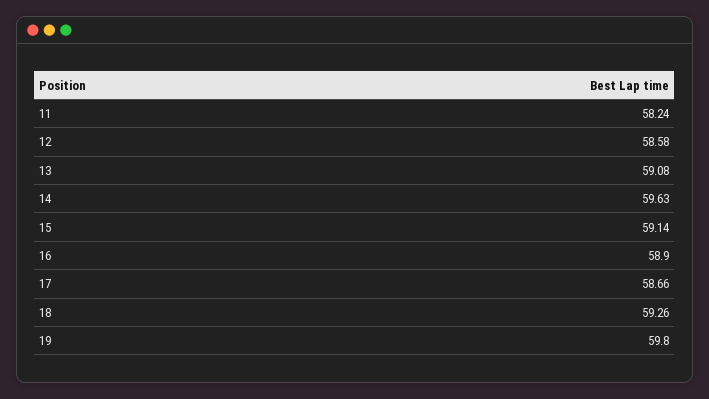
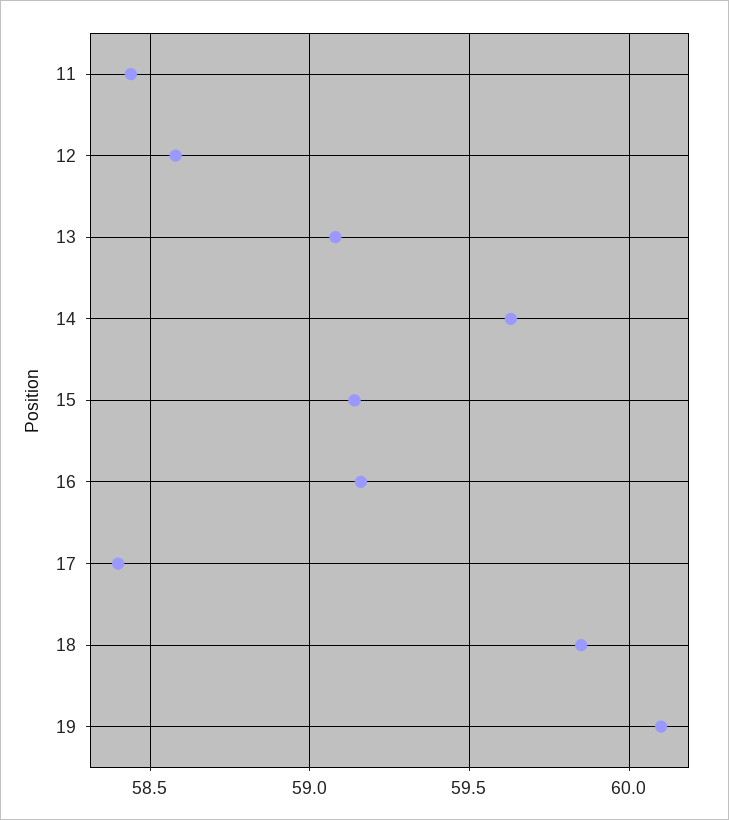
11: 58.24 -> 58.45
16: 58.9 -> 59.15
17: 58.66 -> 58.4
18: 59.26 -> 59.85
19: 59.8 -> 60.1

